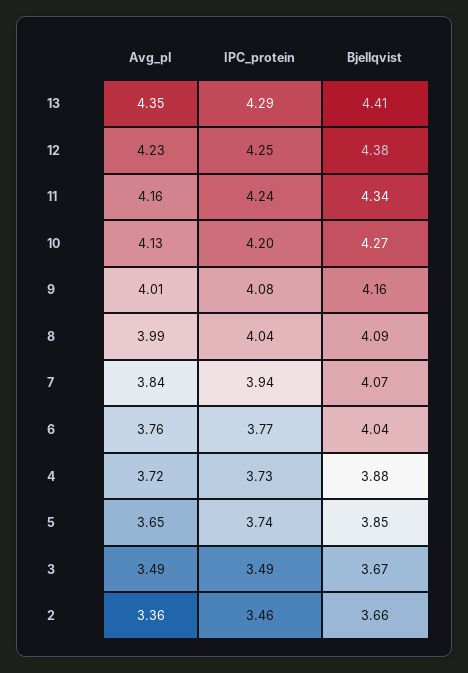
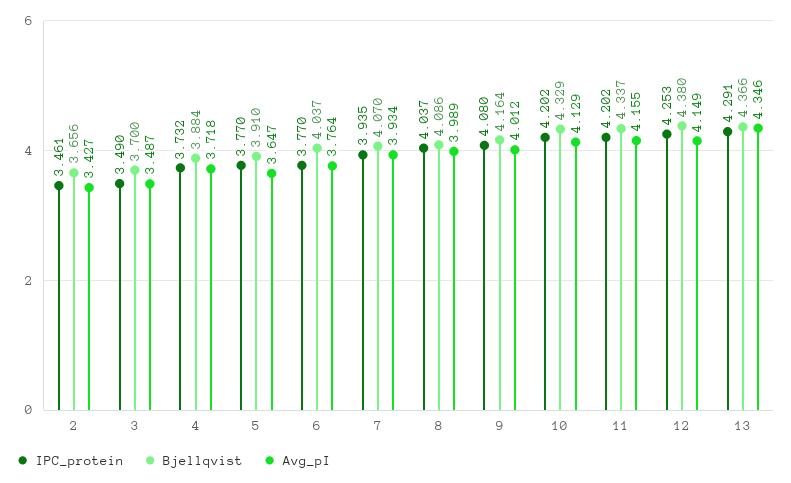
Bjellqvist, 13: 4.41 -> 4.366
Avg_pI, 12: 4.23 -> 4.149
IPC_protein, 11: 4.24 -> 4.202
Bjellqvist, 10: 4.27 -> 4.329
Avg_pI, 7: 3.84 -> 3.934
IPC_protein, 5: 3.74 -> 3.77
Bjellqvist, 5: 3.85 -> 3.91
Bjellqvist, 3: 3.67 -> 3.7
Avg_pI, 2: 3.36 -> 3.427

